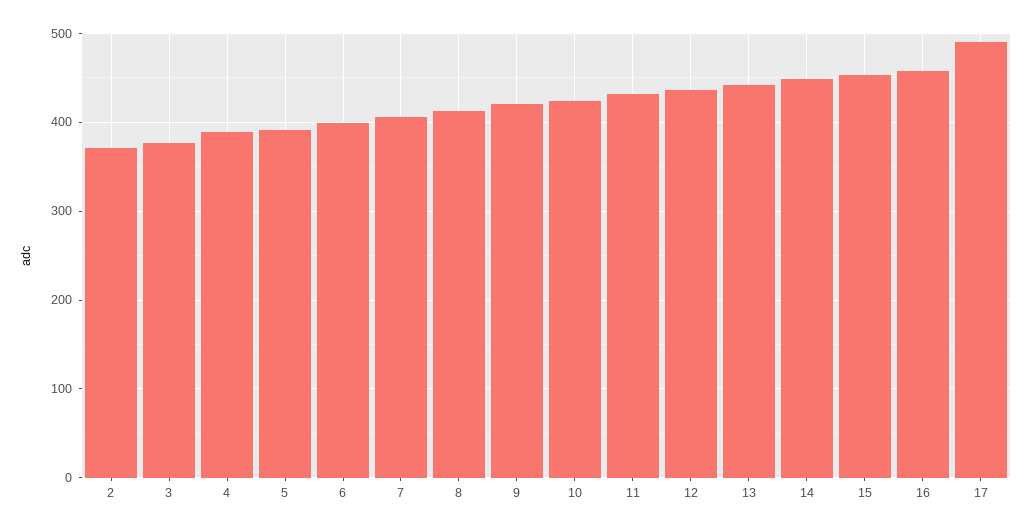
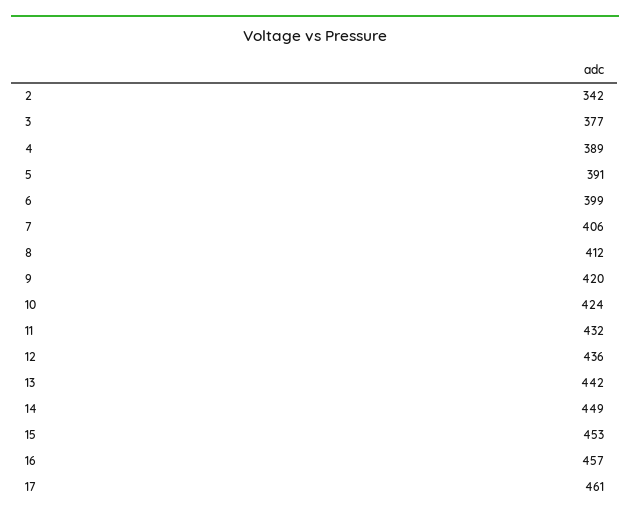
2: 370 -> 342
17: 490 -> 461

